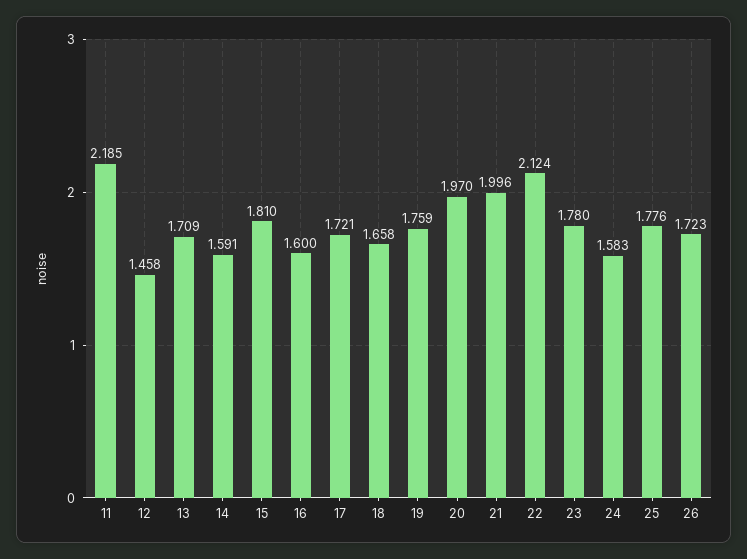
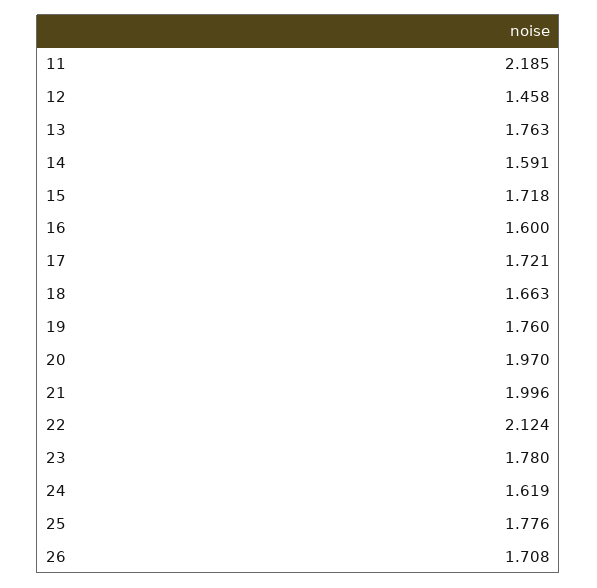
13: 1.709 -> 1.763
15: 1.81 -> 1.718
18: 1.658 -> 1.663
19: 1.759 -> 1.76
24: 1.583 -> 1.619
26: 1.723 -> 1.708

